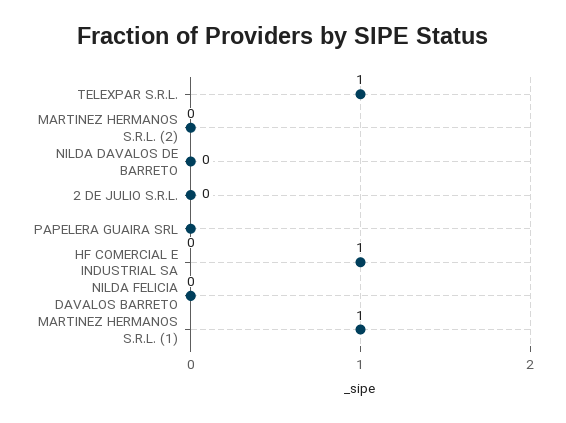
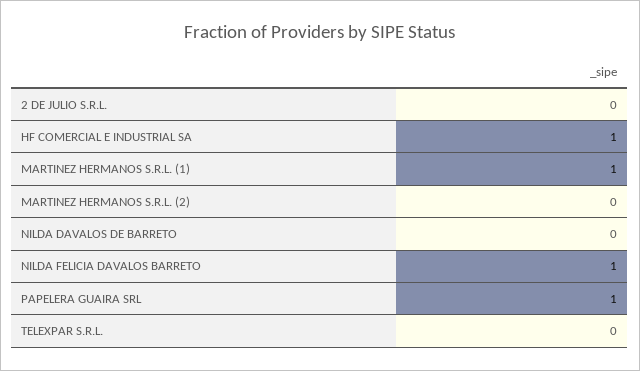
TELEXPAR S.R.L.: 1 -> 0
PAPELERA GUAIRA SRL: 0 -> 1
NILDA FELICIA DAVALOS BARRETO: 0 -> 1

